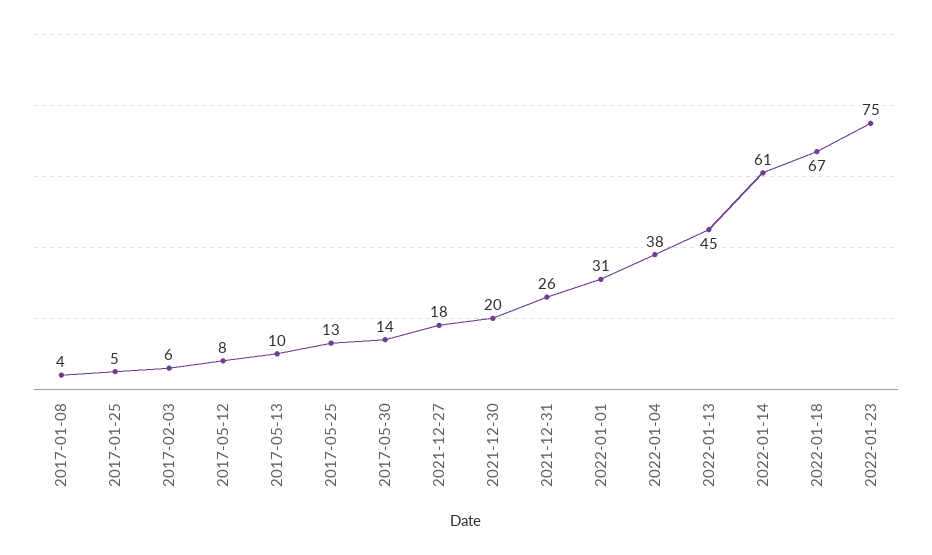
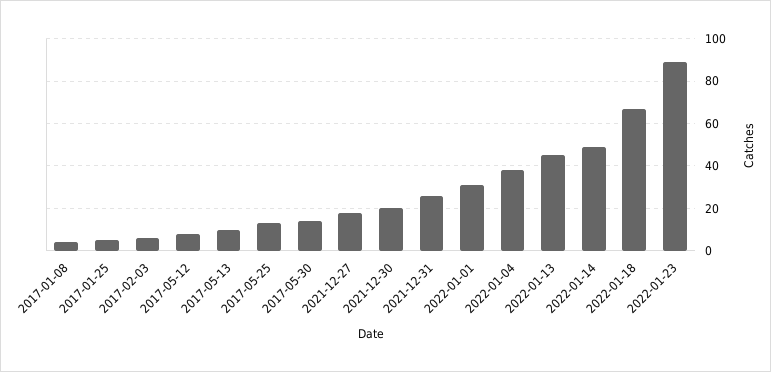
2022-01-14: 61 -> 50
2022-01-23: 75 -> 90

